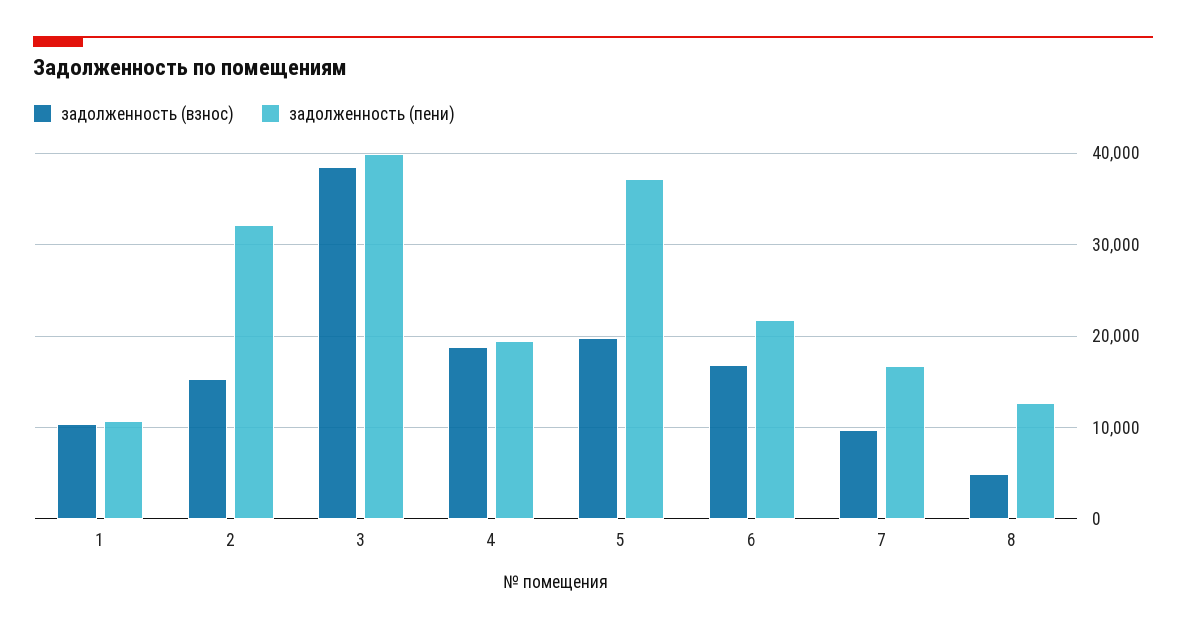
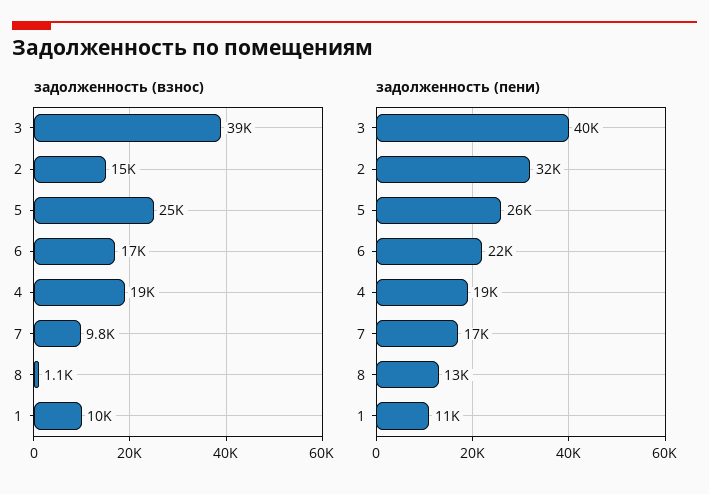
задолженность (взнос), 5: 20000 -> 25000
задолженность (пени), 5: 37000 -> 26000
задолженность (взнос), 8: 5000 -> 1100

